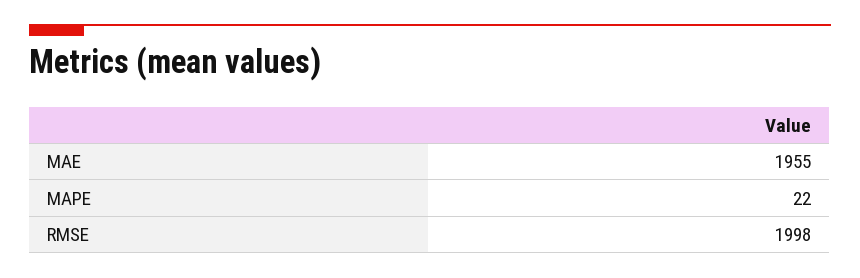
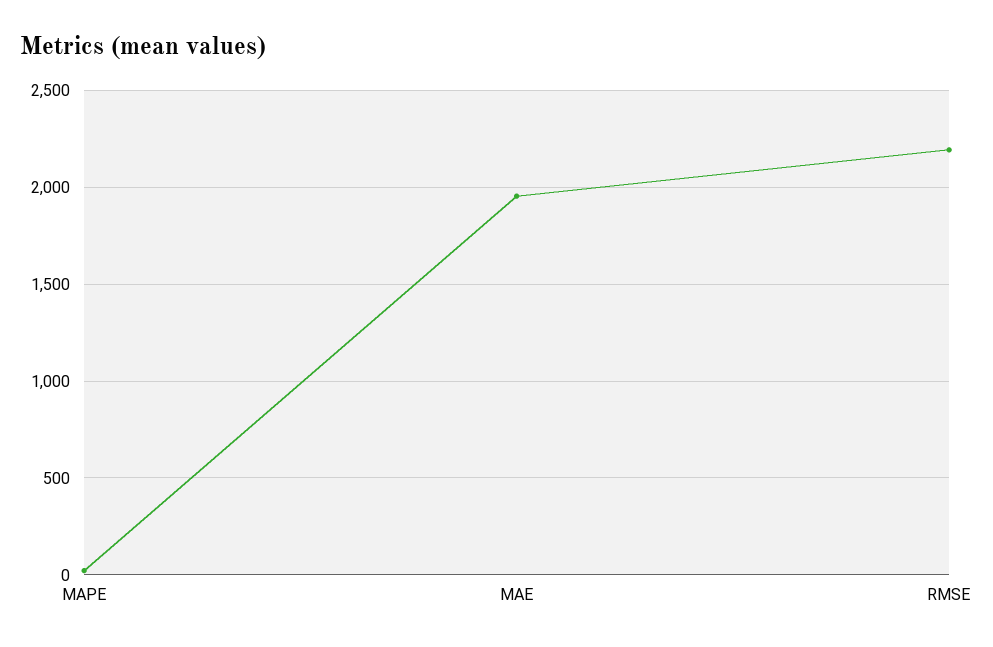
RMSE: 1998 -> 2200

